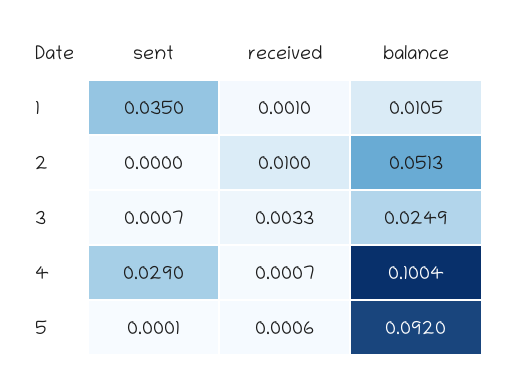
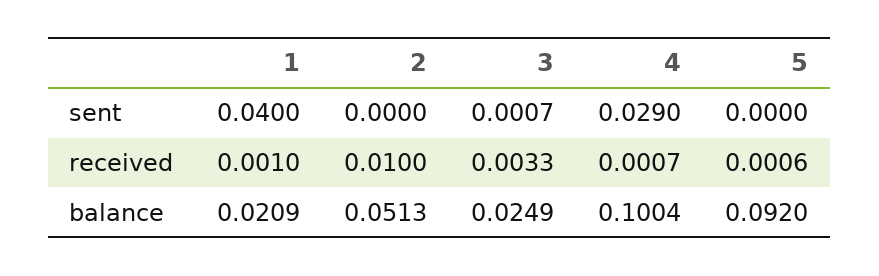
sent, 1: 0.035 -> 0.04
balance, 1: 0.0105 -> 0.0209
sent, 5: 0.0001 -> 0

